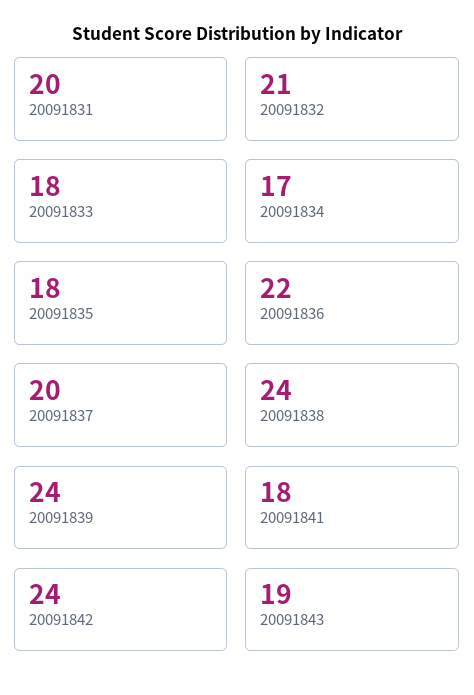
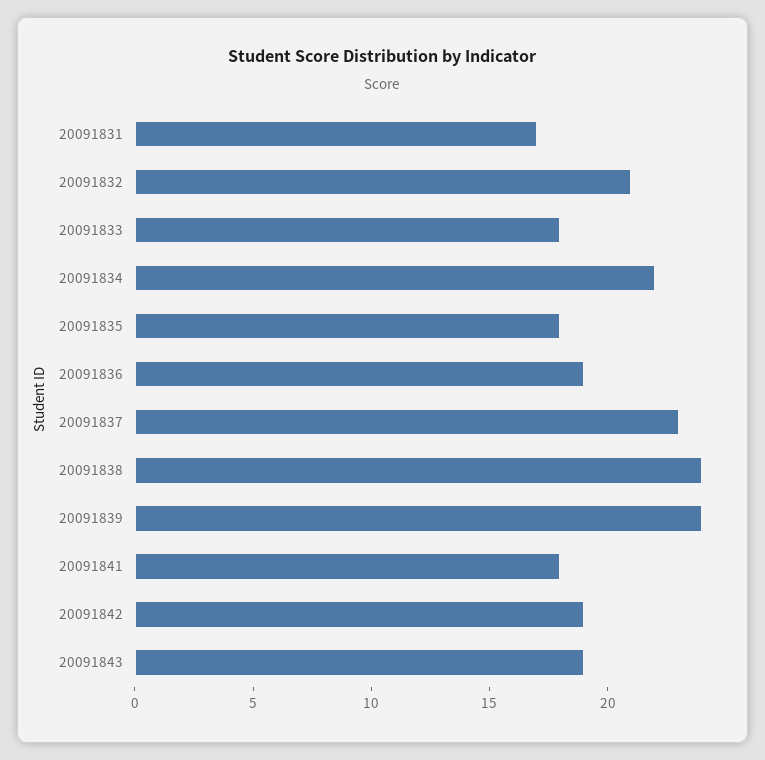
20091831: 20 -> 17
20091834: 17 -> 22
20091836: 22 -> 19
20091837: 20 -> 23
20091842: 24 -> 19

